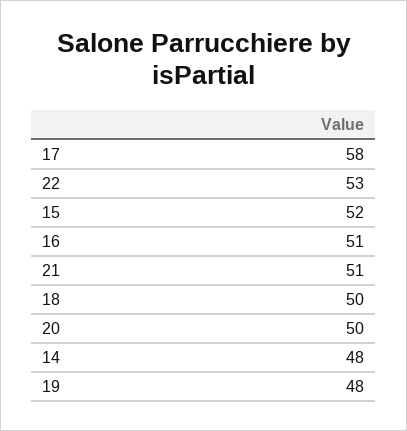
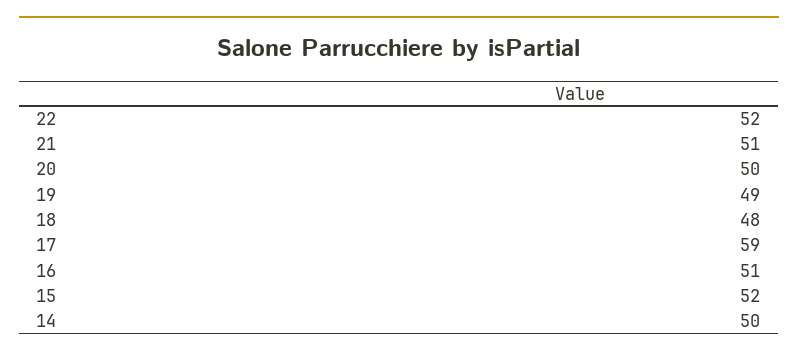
17: 58 -> 59
22: 53 -> 52
18: 50 -> 48
14: 48 -> 50
19: 48 -> 49

